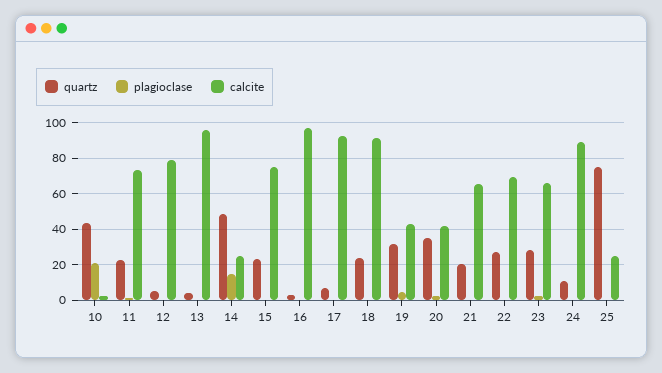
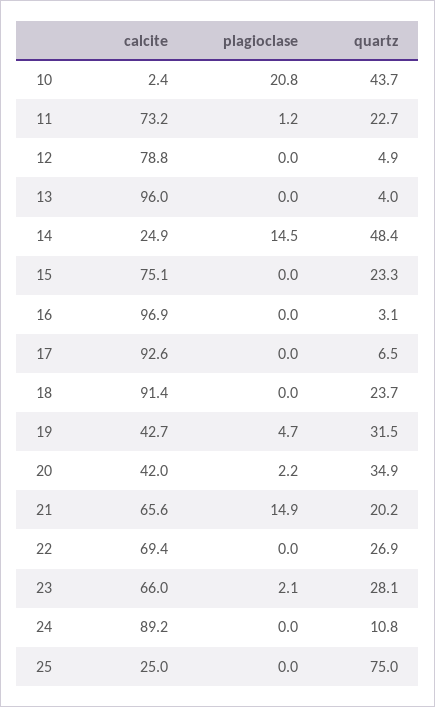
plagioclase, 21: 0 -> 14.9

